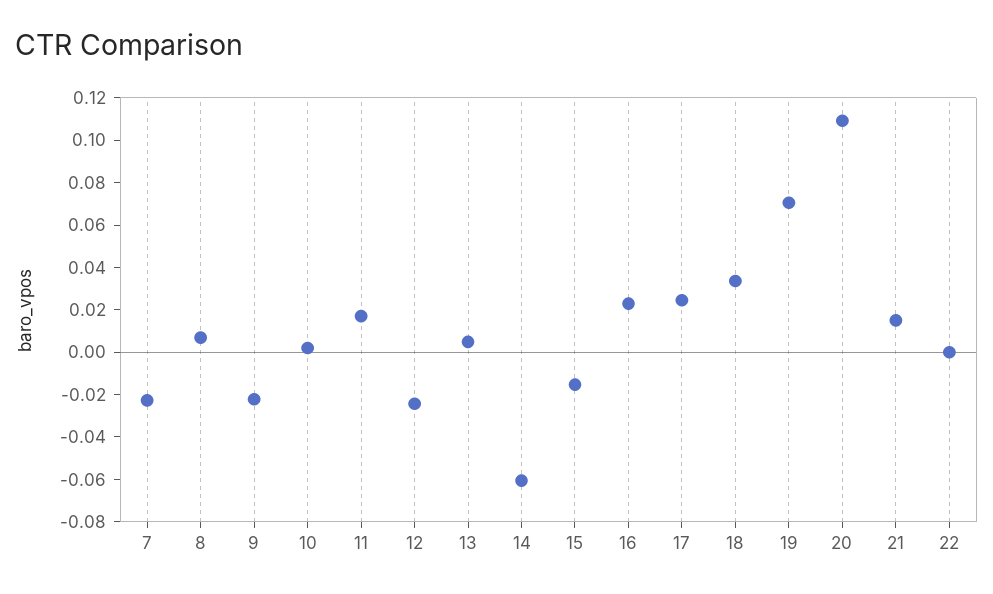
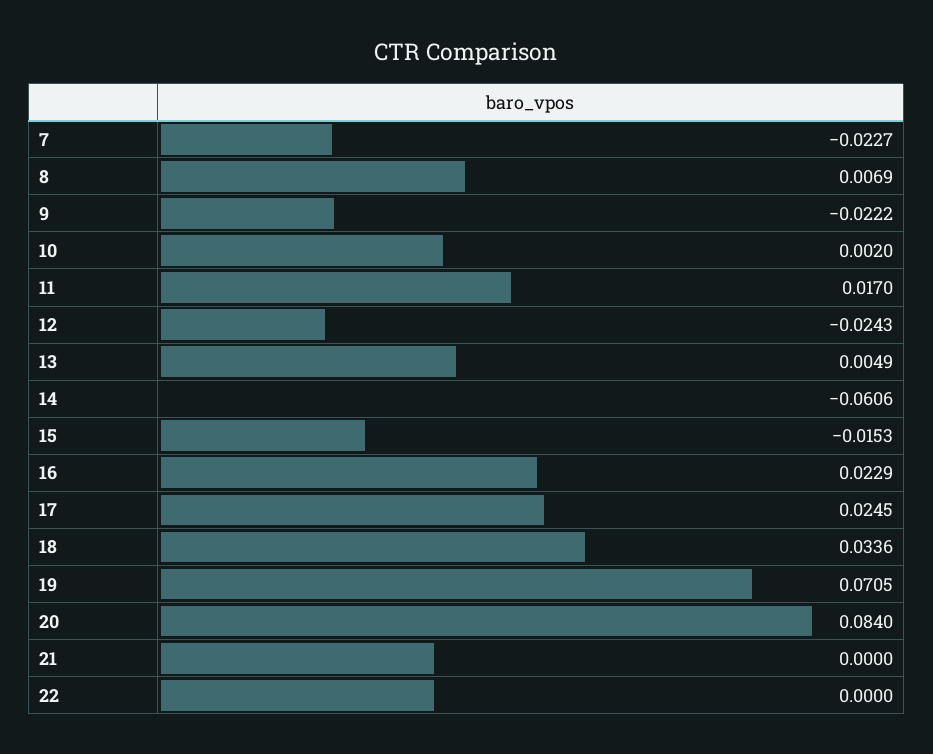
20: 0.11 -> 0.084
21: 0.015 -> 0

